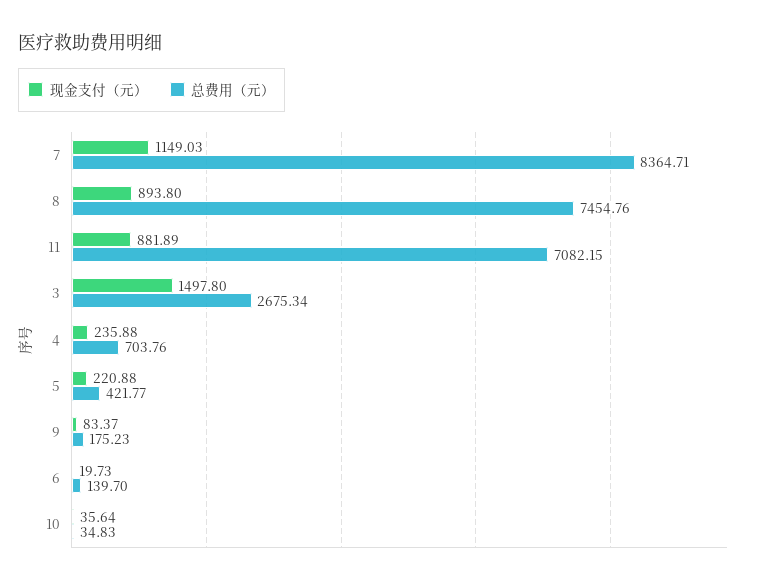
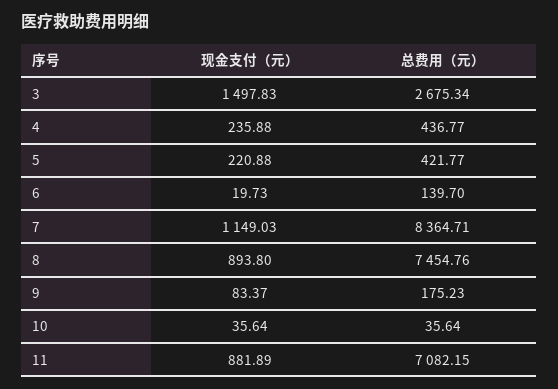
现金支付（元）, 3: 1497.8 -> 1497.83
总费用（元）, 4: 703.76 -> 436.77
总费用（元）, 10: 34.83 -> 35.64

